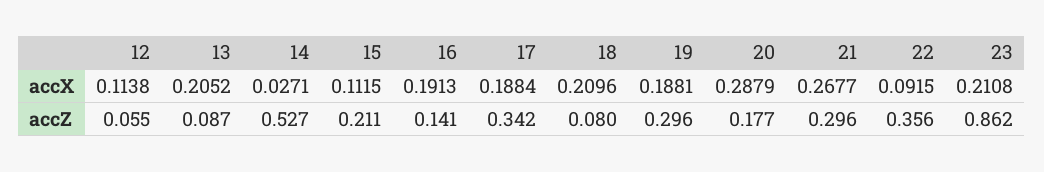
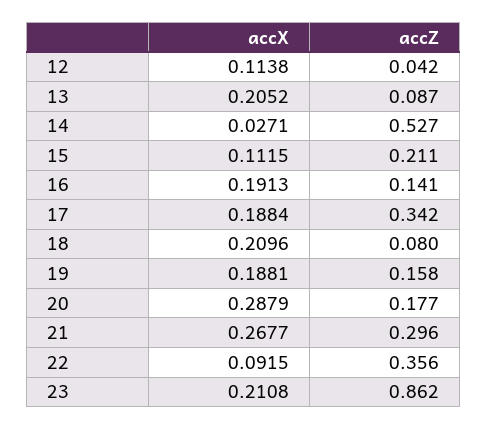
12, accZ: 0.055 -> 0.042
19, accZ: 0.296 -> 0.158

